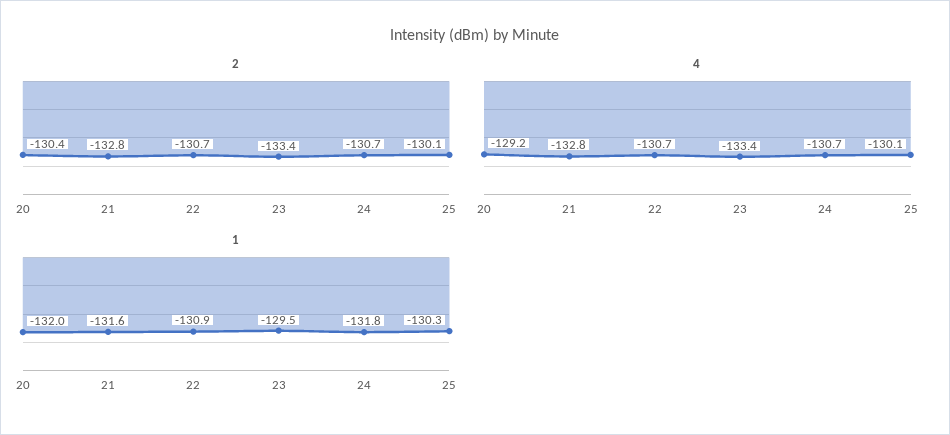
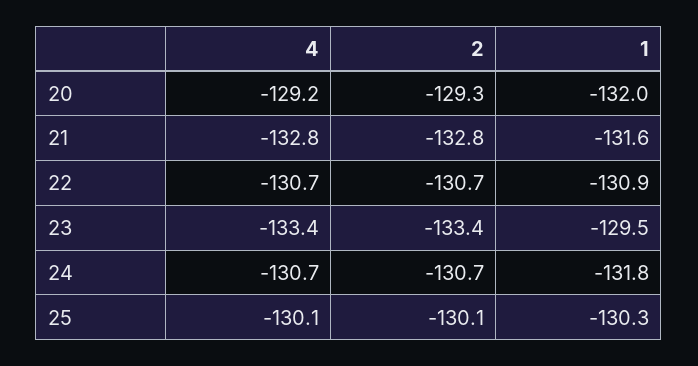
2, 20: -130.4 -> -129.3

